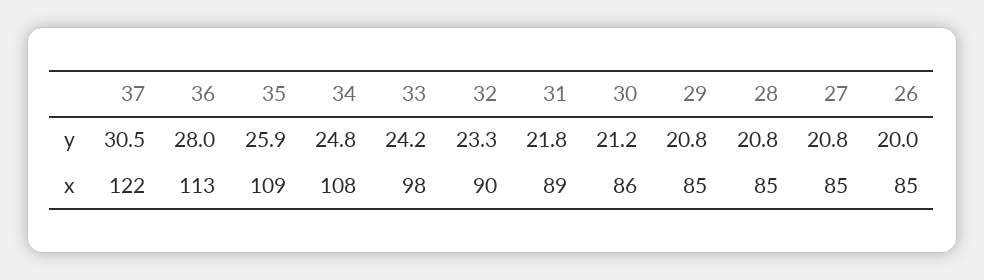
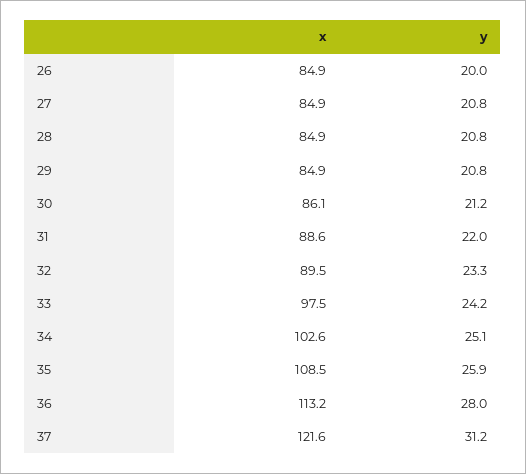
37, y: 30.5 -> 31.2
34, y: 24.8 -> 25.1
31, y: 21.8 -> 22
34, x: 108 -> 102.6

